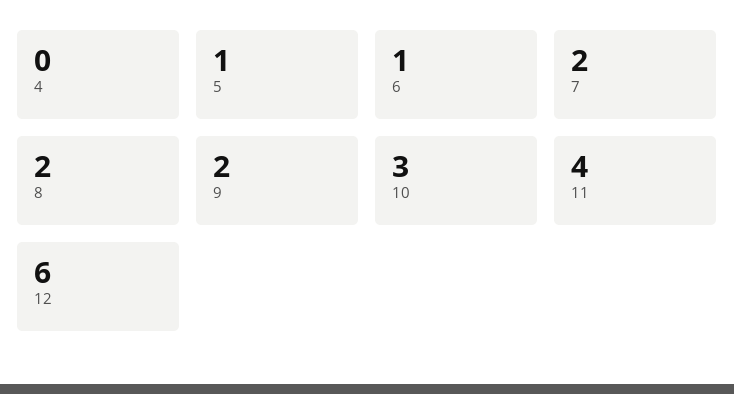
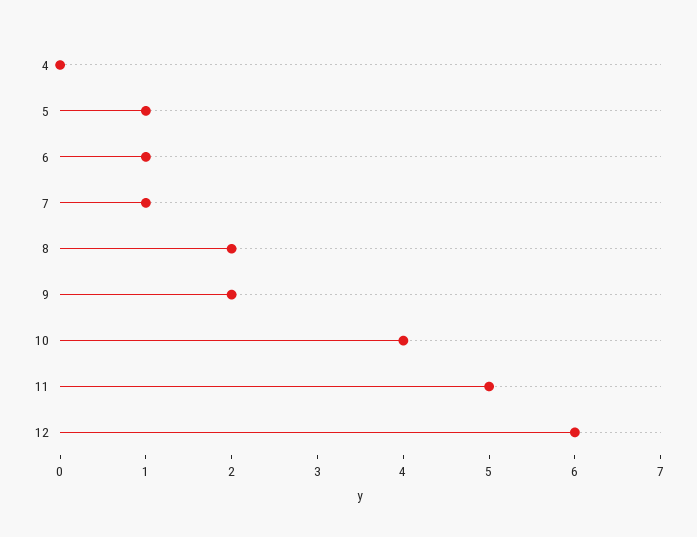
7: 2 -> 1
10: 3 -> 4
11: 4 -> 5

